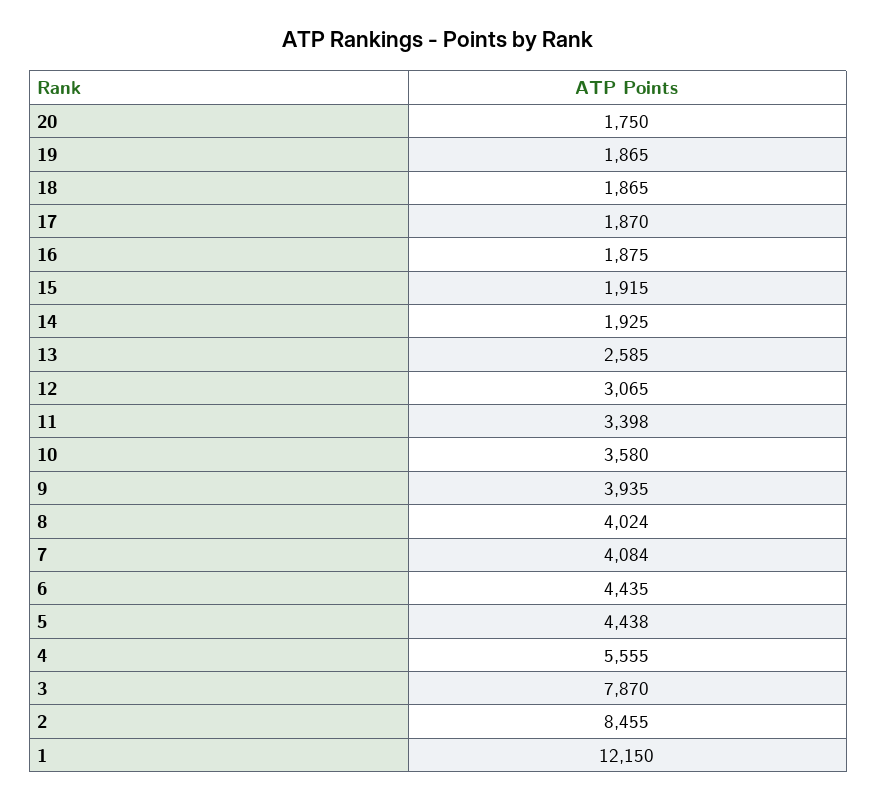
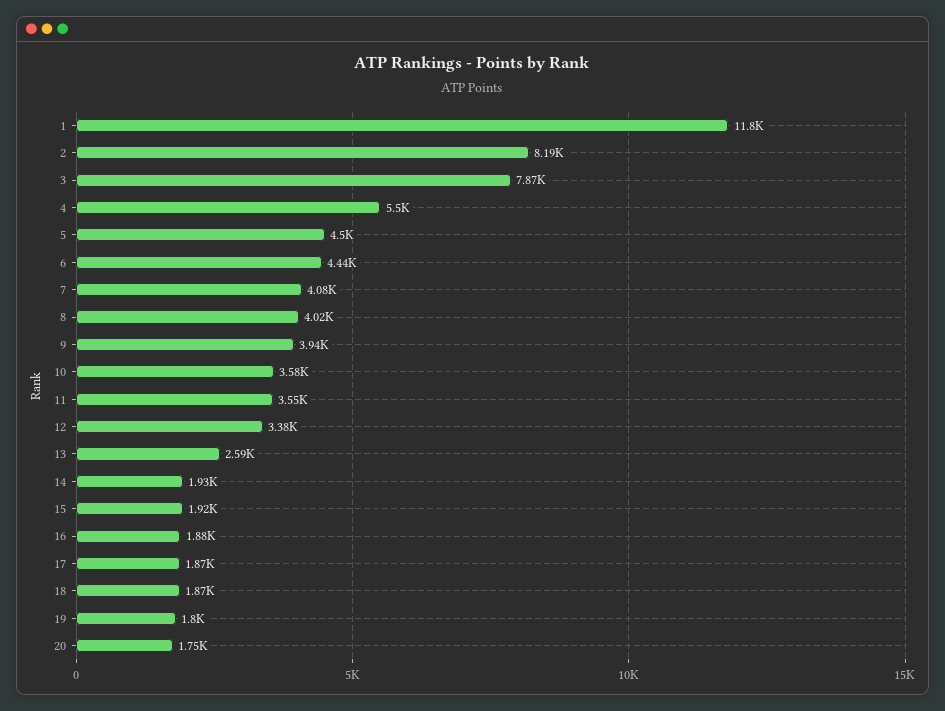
19: 1865 -> 1800
12: 3065 -> 3380
11: 3398 -> 3550
5: 4438 -> 4500
4: 5555 -> 5500
2: 8455 -> 8190
1: 12150 -> 11800

